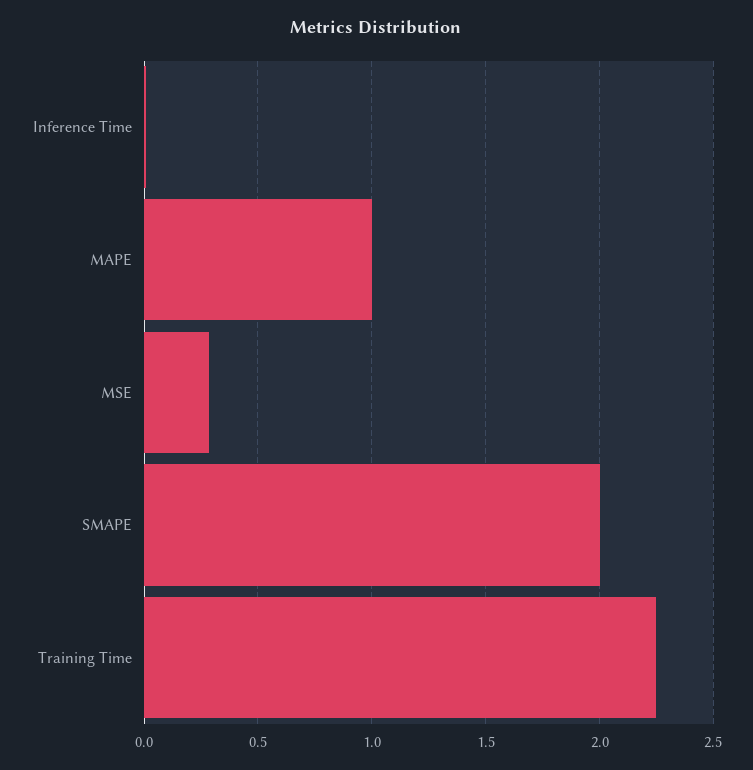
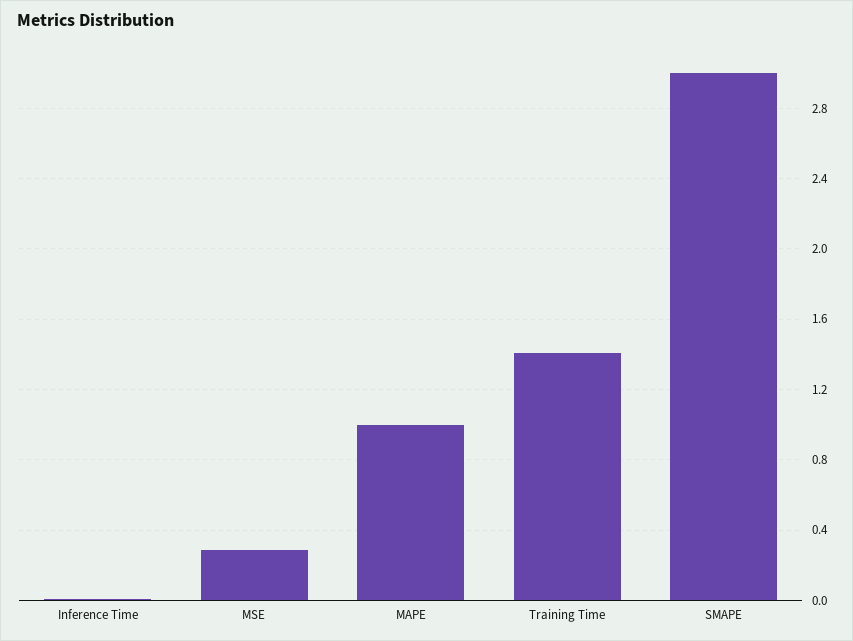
SMAPE: 2 -> 3
Training Time: 2.25 -> 1.4

